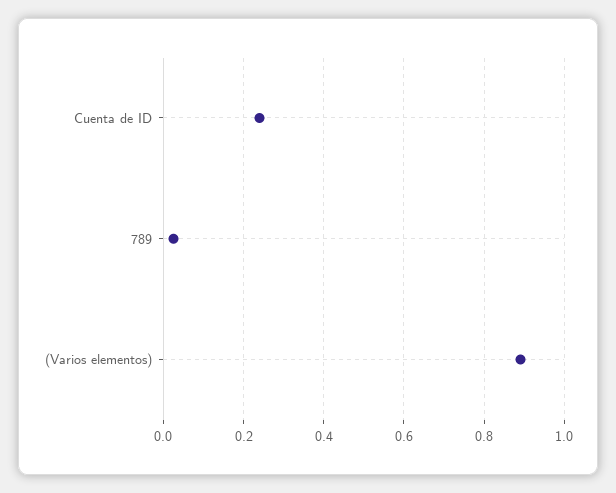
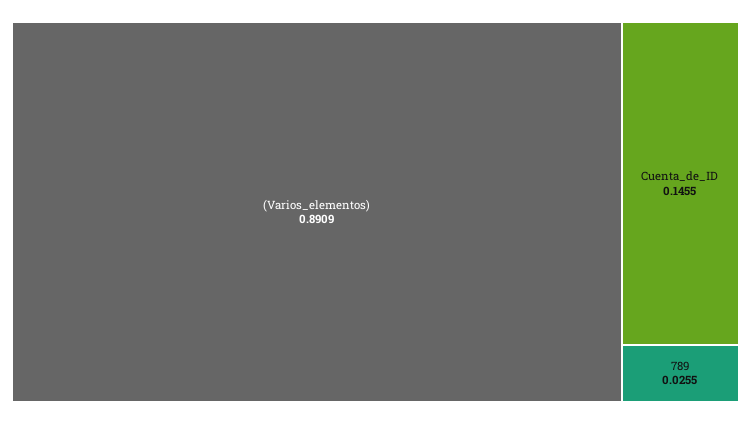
Cuenta de ID: 0.24 -> 0.1455

